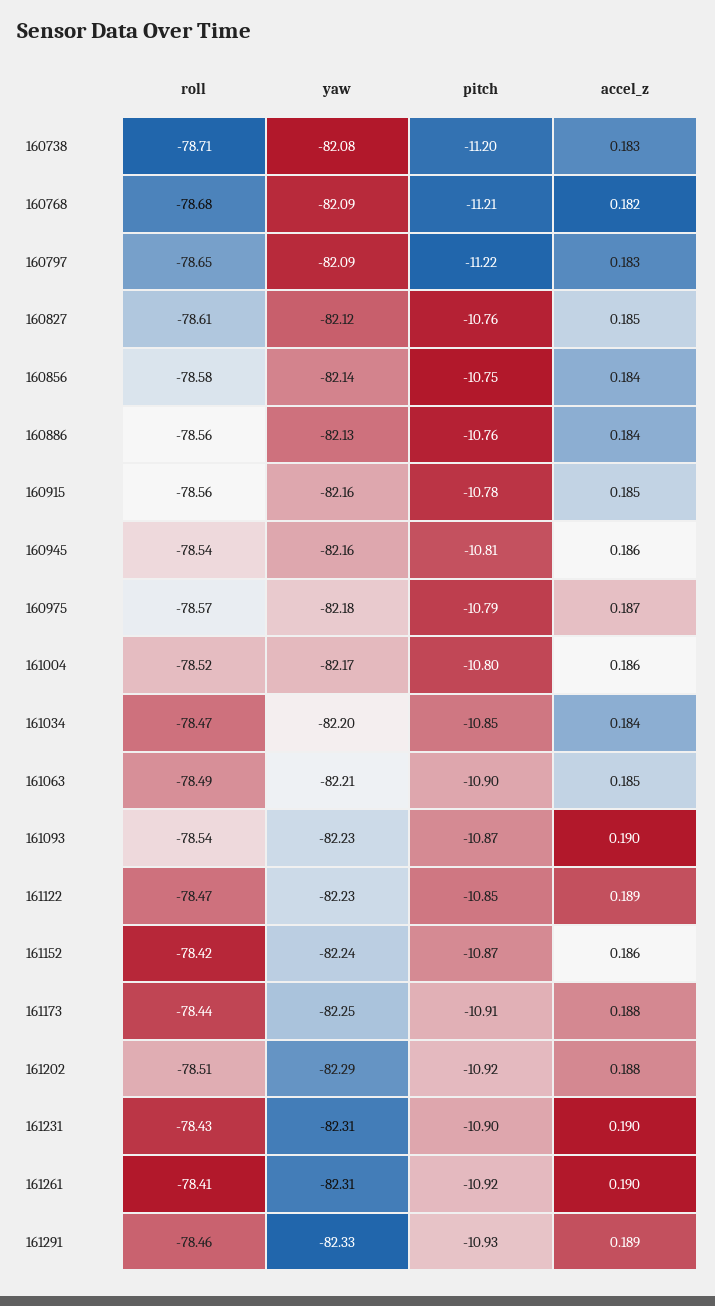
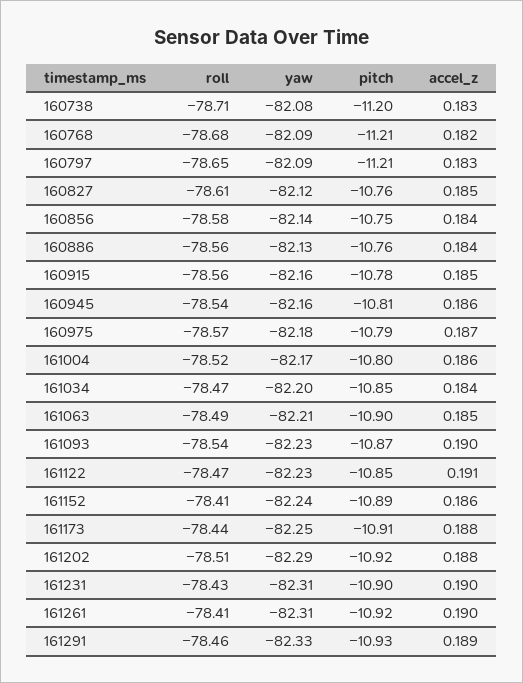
pitch, 160797: -11.22 -> -11.21
accel_z, 161122: 0.189 -> 0.191
roll, 161152: -78.42 -> -78.41
pitch, 161152: -10.87 -> -10.89

